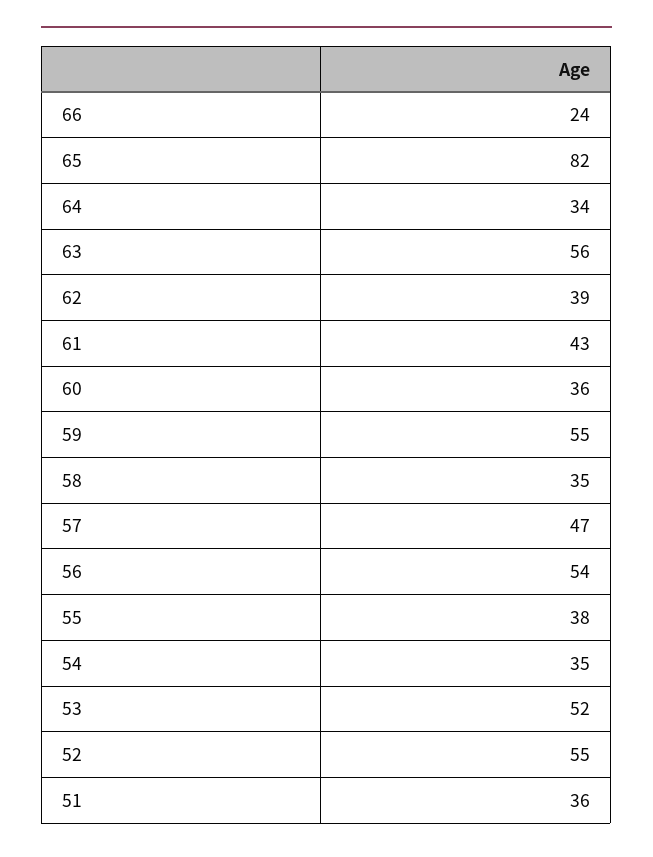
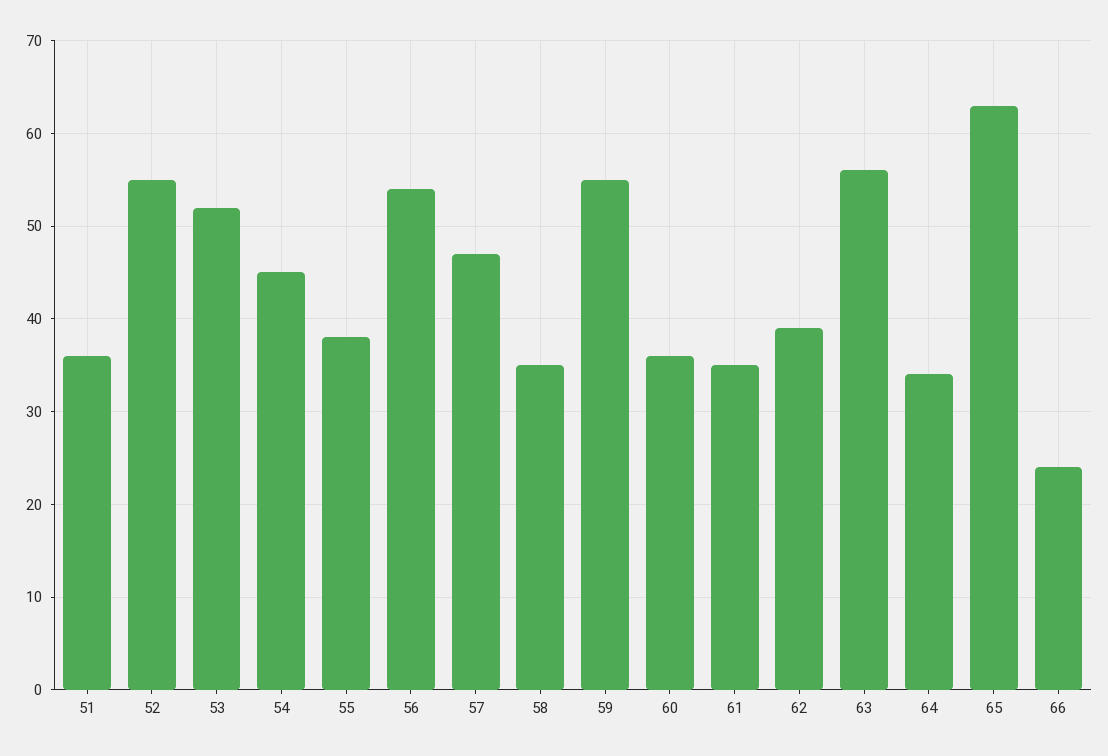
65: 82 -> 63
61: 43 -> 35
54: 35 -> 45

